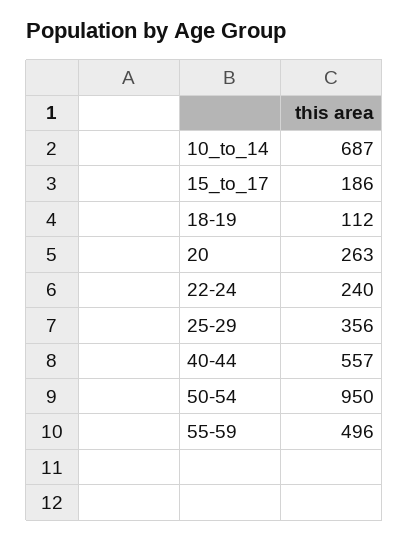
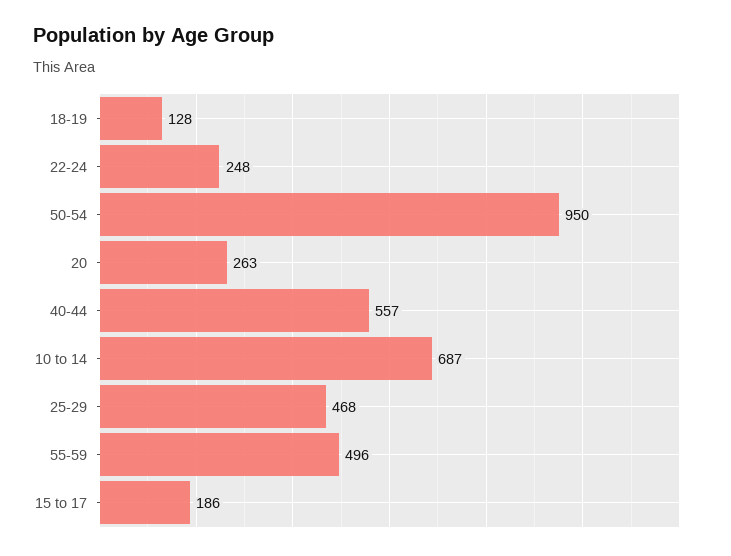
18-19: 112 -> 128
22-24: 240 -> 248
25-29: 356 -> 468

